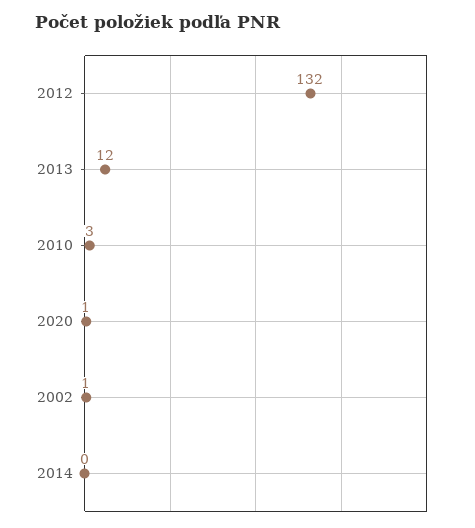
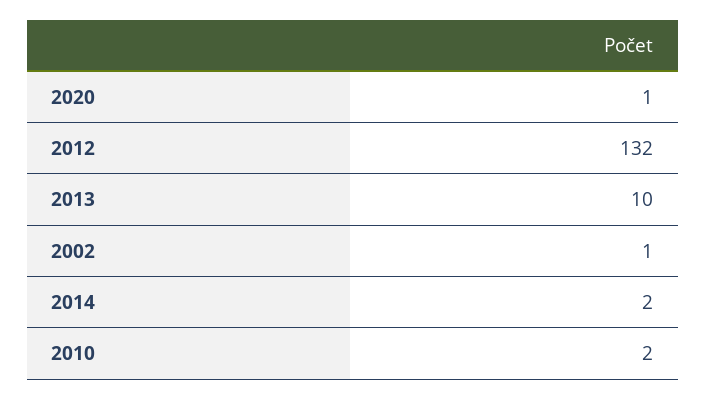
2013: 12 -> 10
2010: 3 -> 2
2014: 0 -> 2

